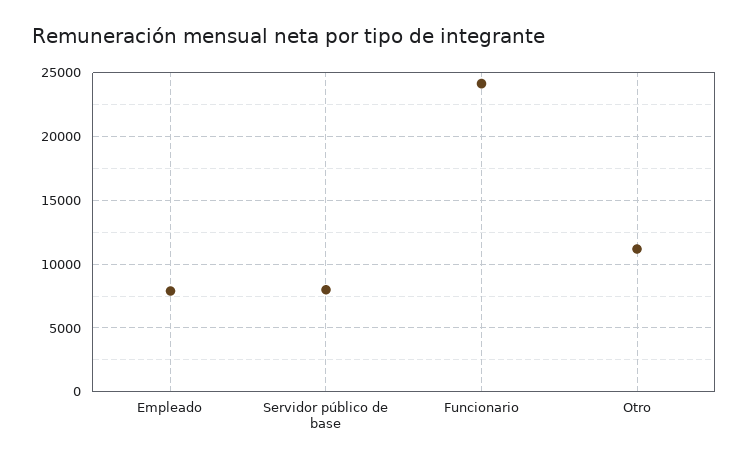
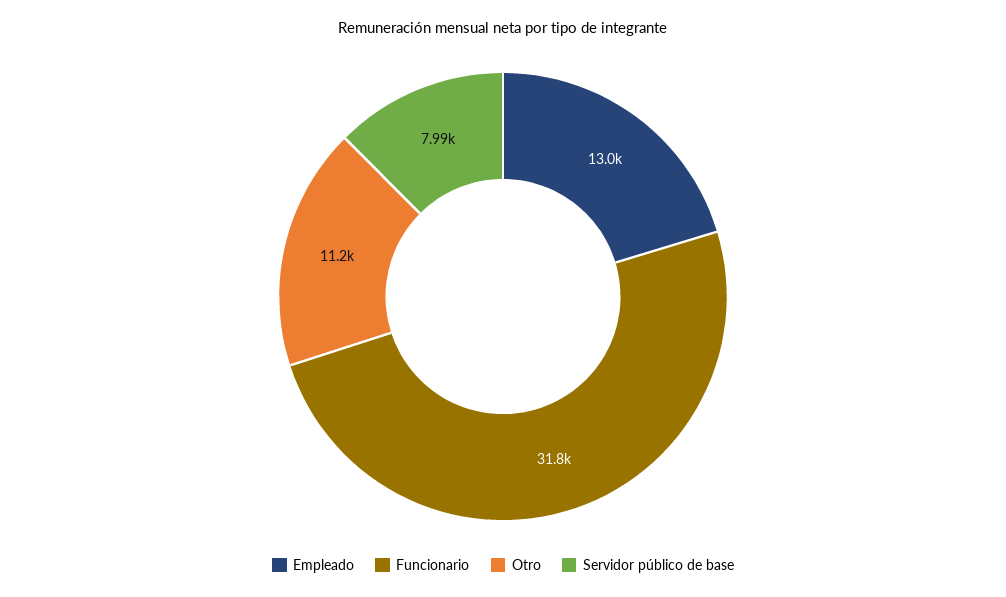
Empleado: 8000 -> 13000
Funcionario: 24000 -> 31800

